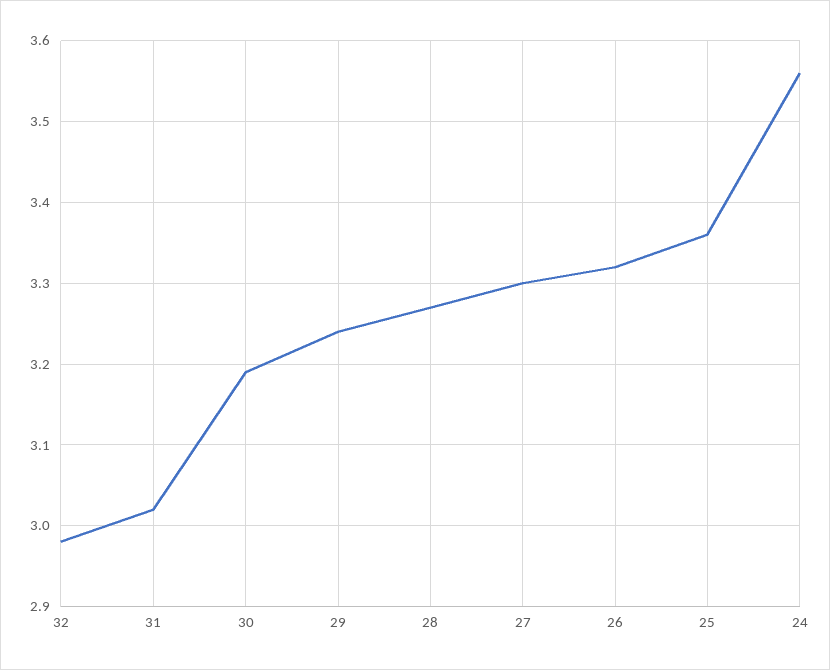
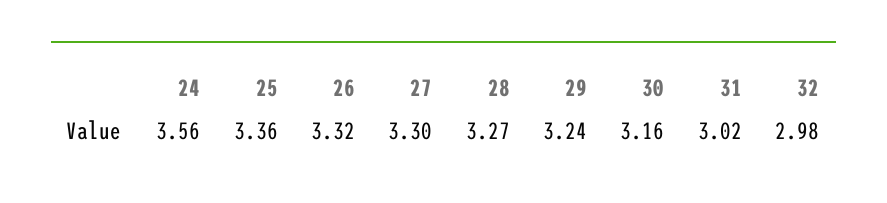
30: 3.19 -> 3.16

